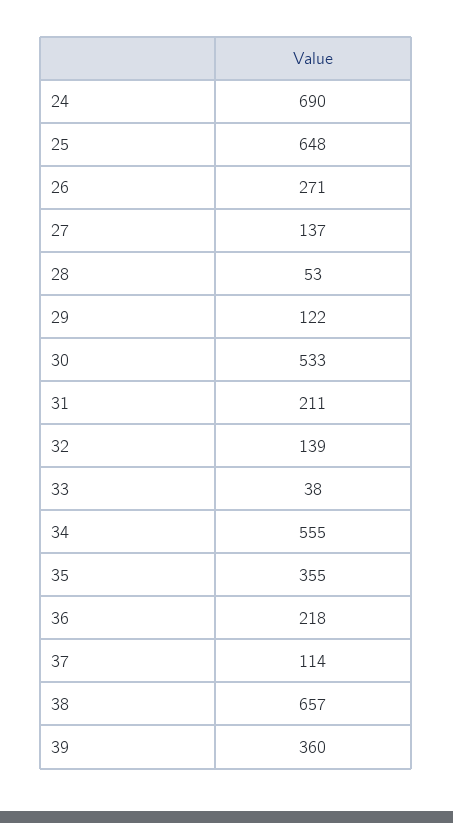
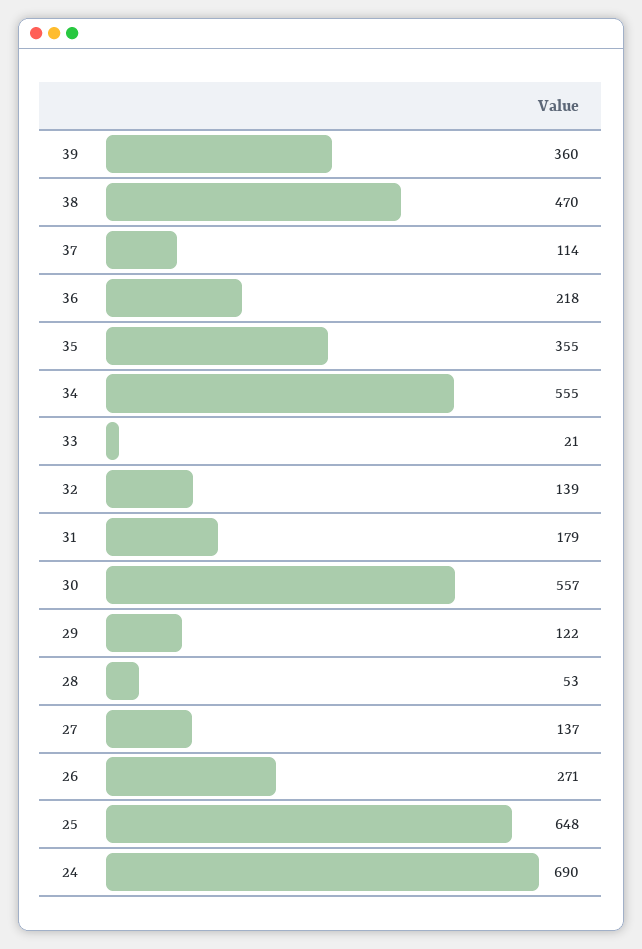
30: 533 -> 557
31: 211 -> 179
33: 38 -> 21
38: 657 -> 470

